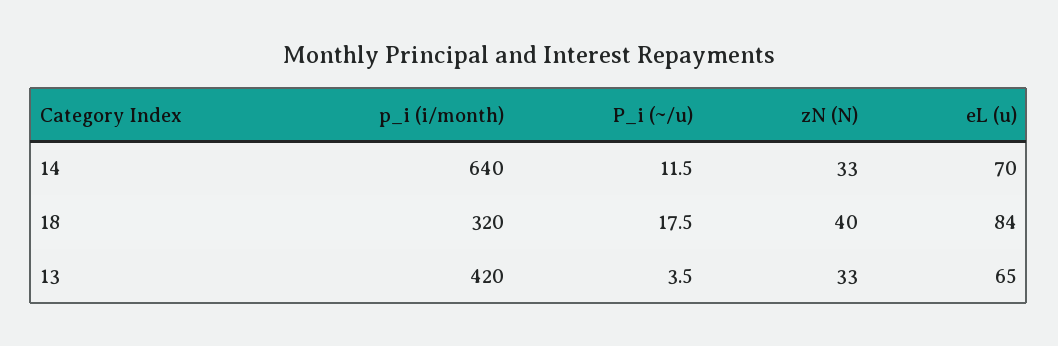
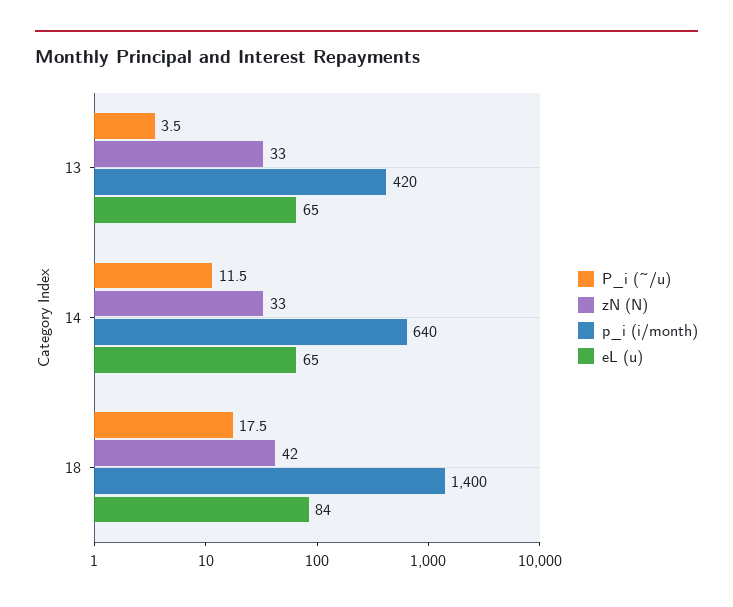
eL (u), 14: 70 -> 65
p_i (i/month), 18: 320 -> 1400
zN (N), 18: 40 -> 42

